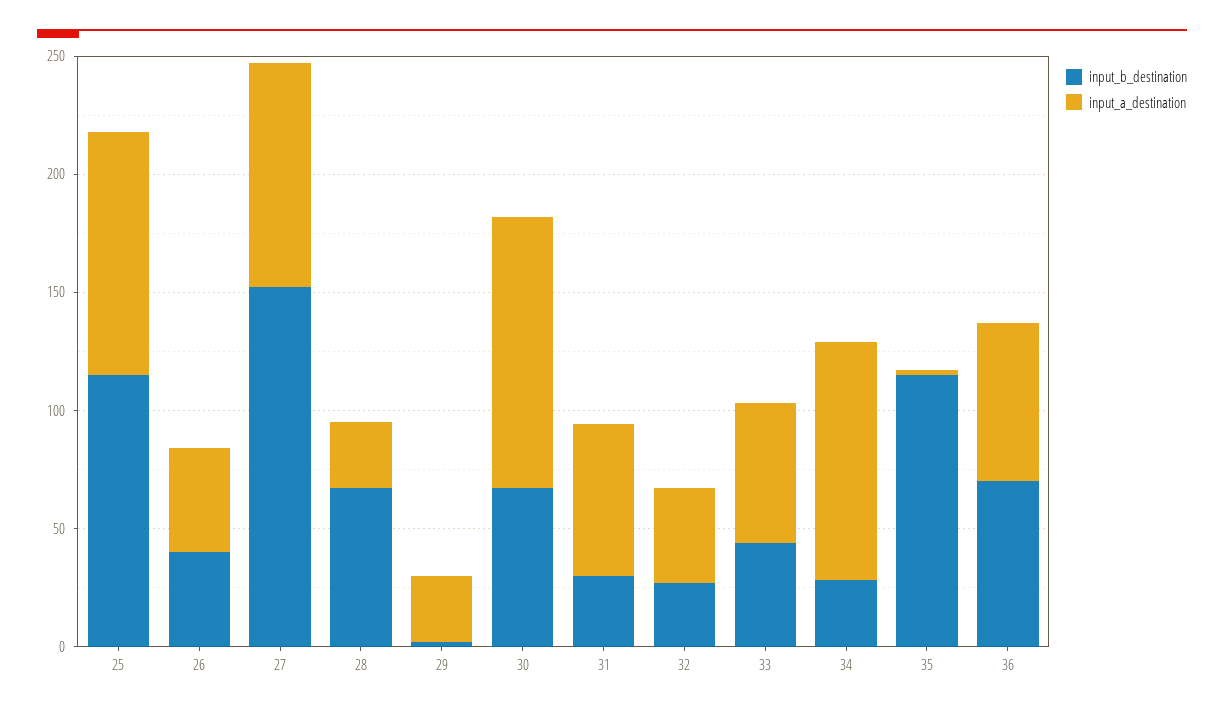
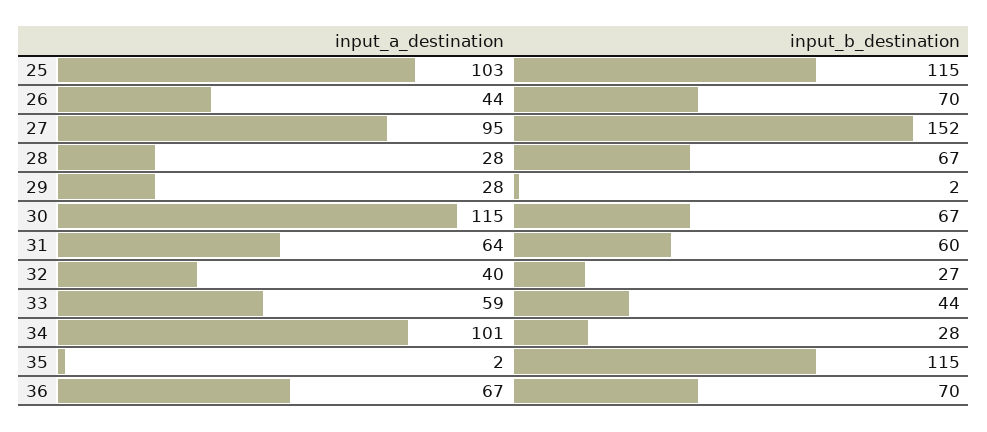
input_b_destination, 26: 40 -> 70
input_b_destination, 31: 30 -> 60

